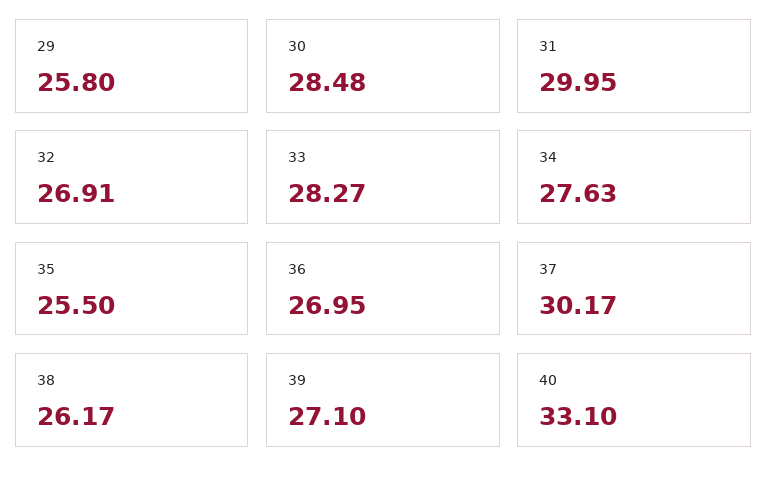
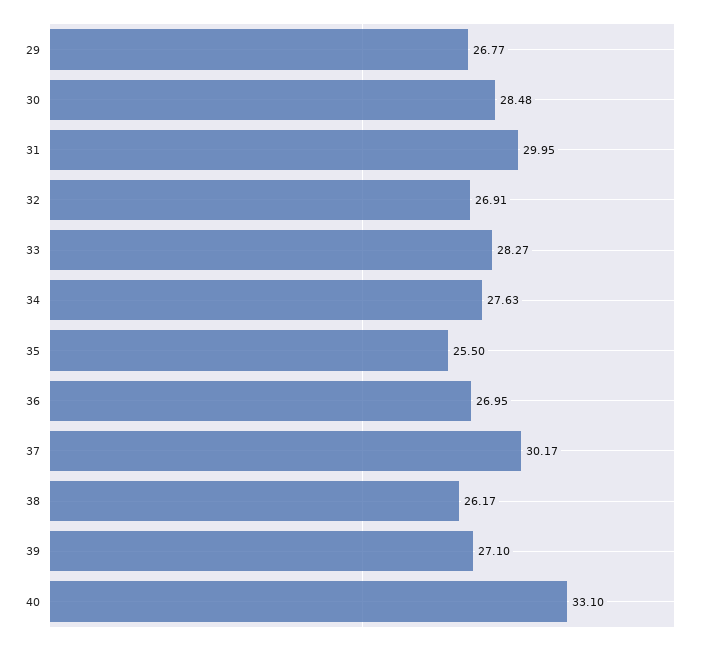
29: 25.8 -> 26.77

